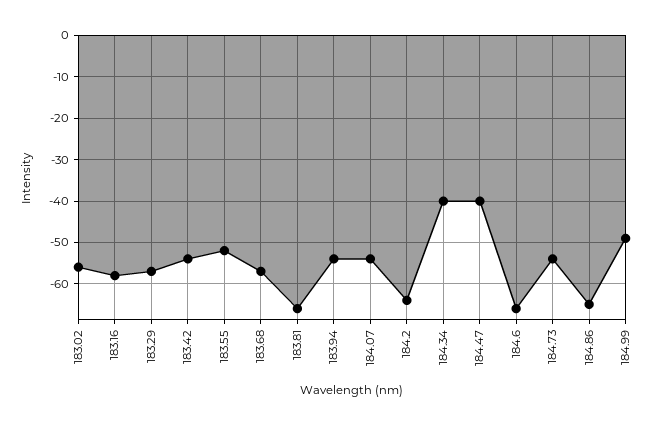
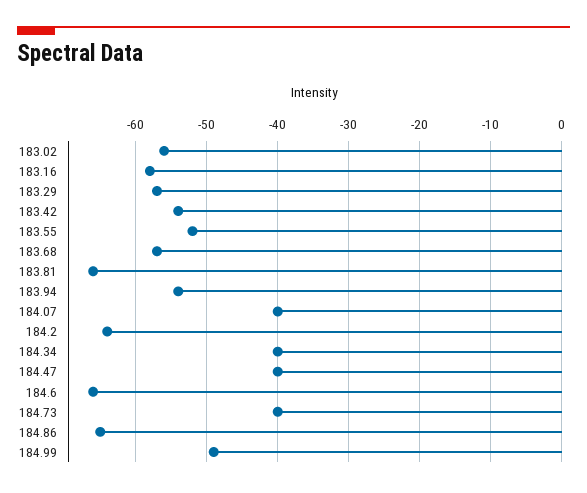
184.07: -55 -> -40
184.73: -55 -> -40

